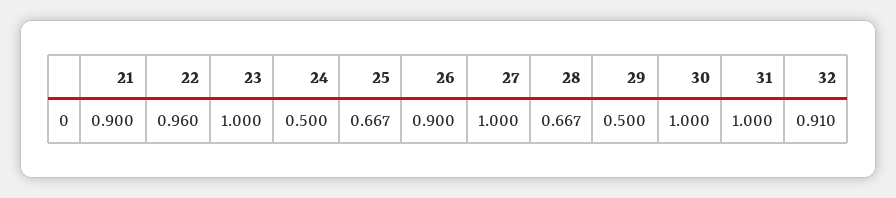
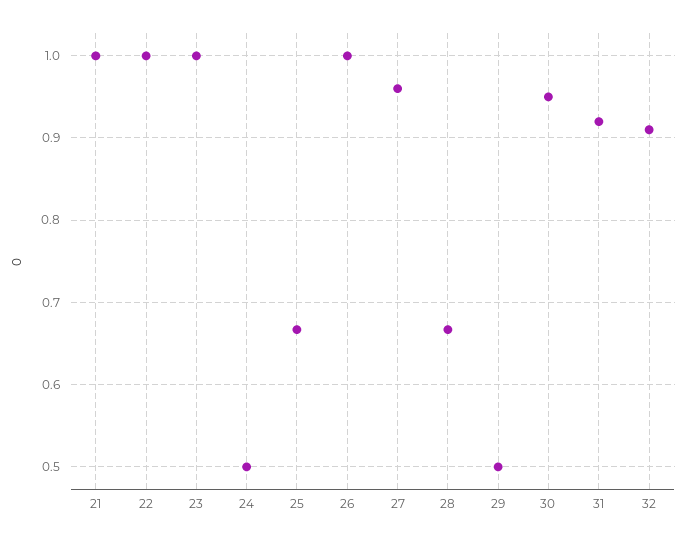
21: 0.9 -> 1
22: 0.96 -> 1
26: 0.9 -> 1
27: 1 -> 0.96
30: 1 -> 0.95
31: 1 -> 0.92

